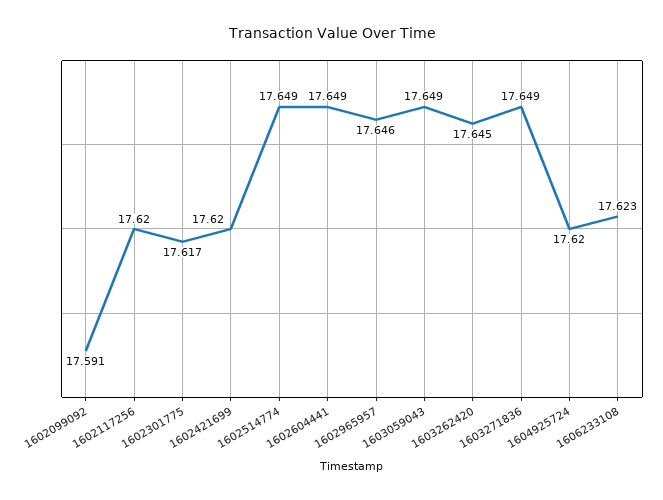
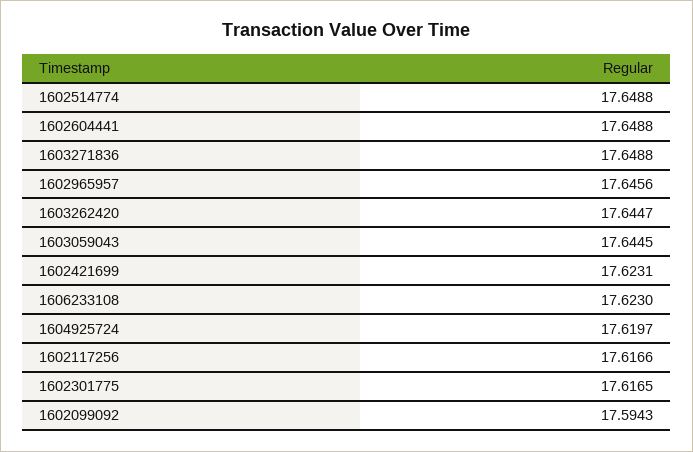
1602099092: 17.591 -> 17.5943
1602117256: 17.62 -> 17.6166
1602421699: 17.62 -> 17.6231
1603059043: 17.649 -> 17.6445

